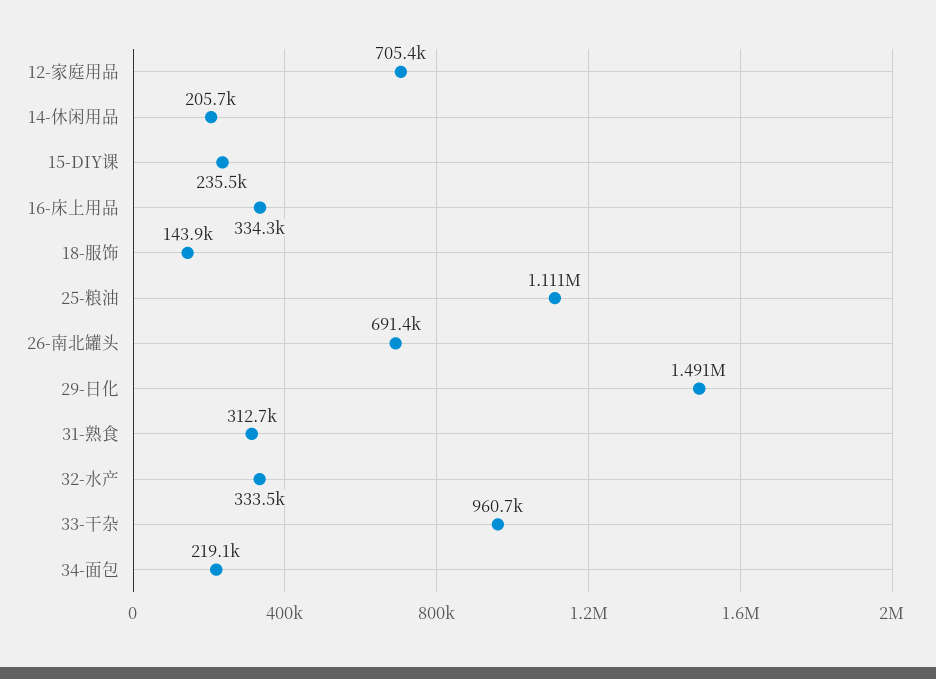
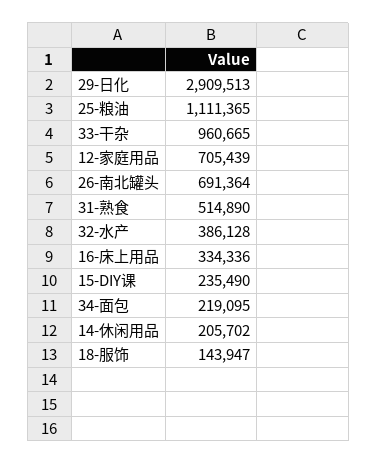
29-日化: 1491000 -> 2909513
31-熟食: 312700 -> 514890
32-水产: 333500 -> 386128

